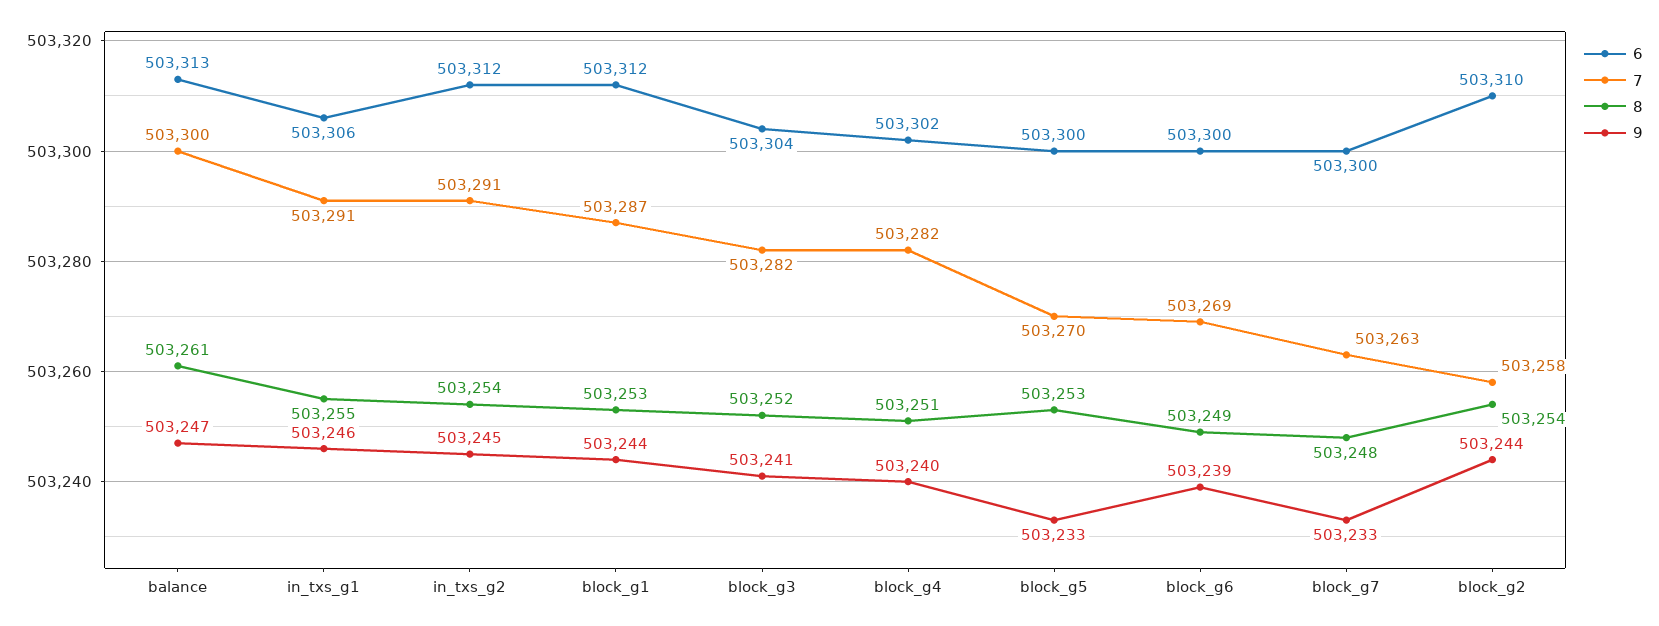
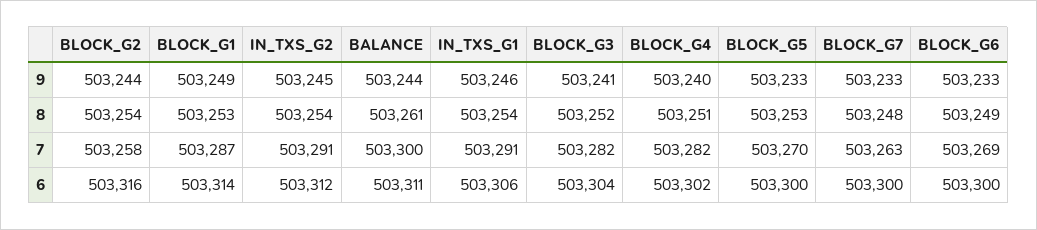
6, balance: 503313 -> 503311
9, balance: 503247 -> 503244
8, in_txs_g1: 503255 -> 503254
6, block_g1: 503312 -> 503314
9, block_g1: 503244 -> 503249
9, block_g6: 503239 -> 503233
6, block_g2: 503310 -> 503316

